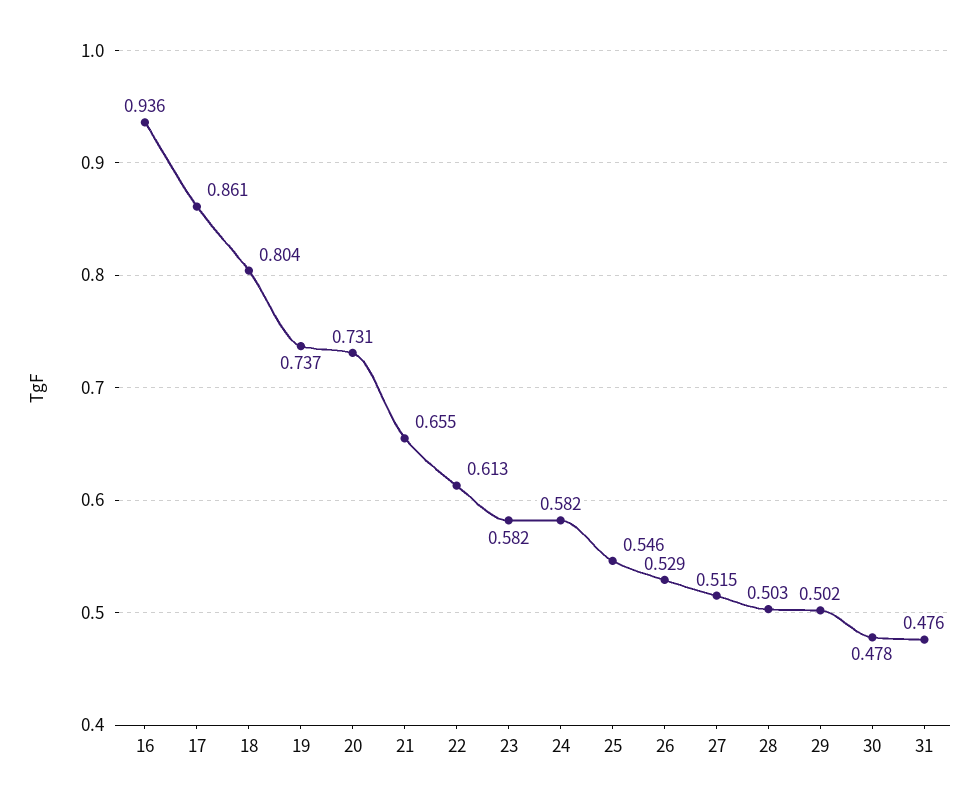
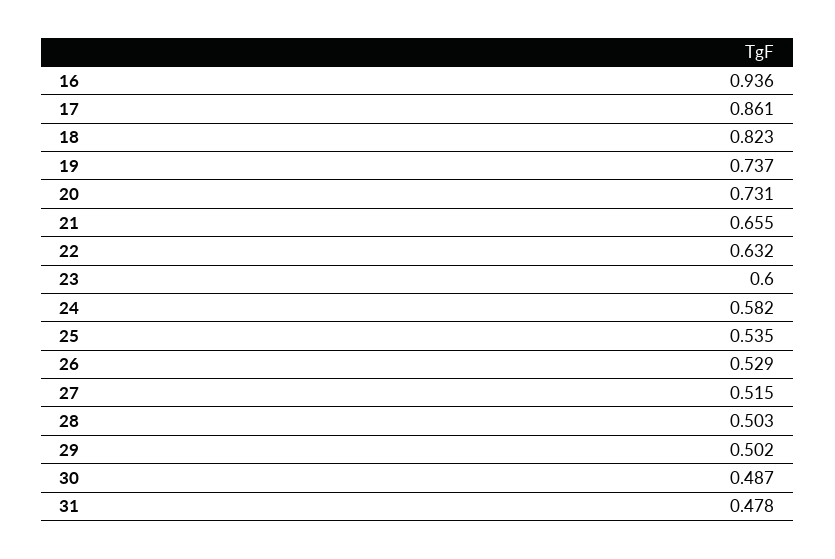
18: 0.804 -> 0.823
22: 0.613 -> 0.632
23: 0.582 -> 0.6
25: 0.546 -> 0.535
30: 0.478 -> 0.487
31: 0.476 -> 0.478

